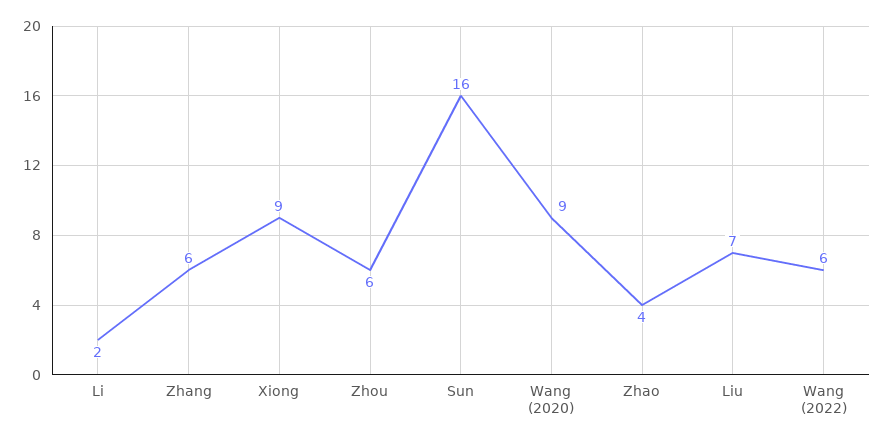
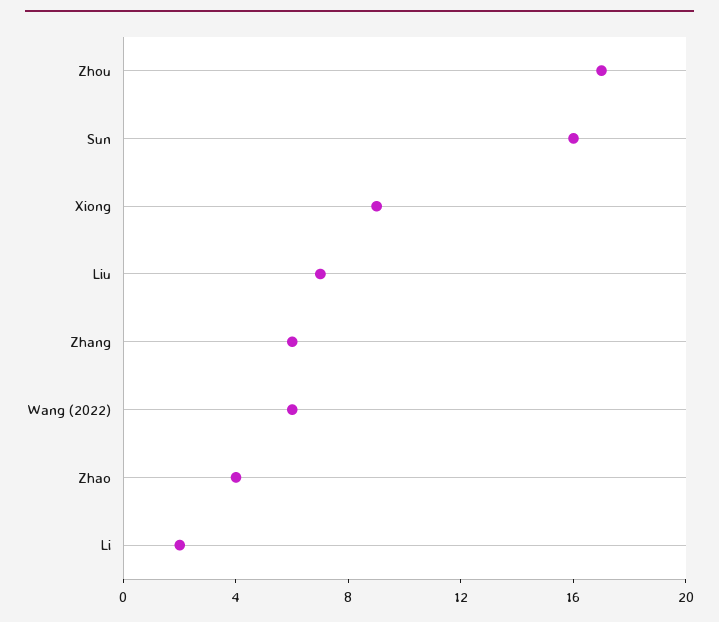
Zhou: 6 -> 17
Wang (2020): 9 -> none

